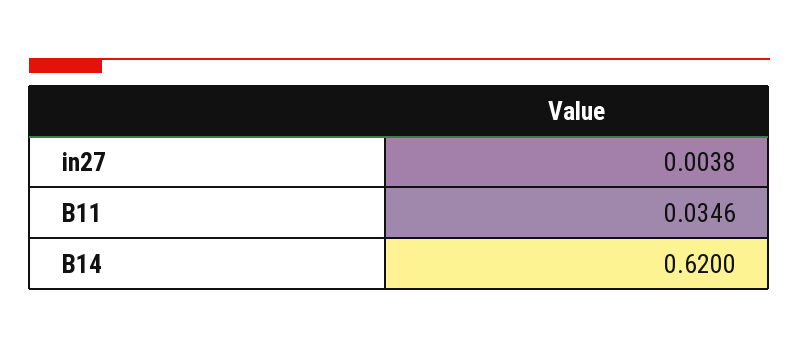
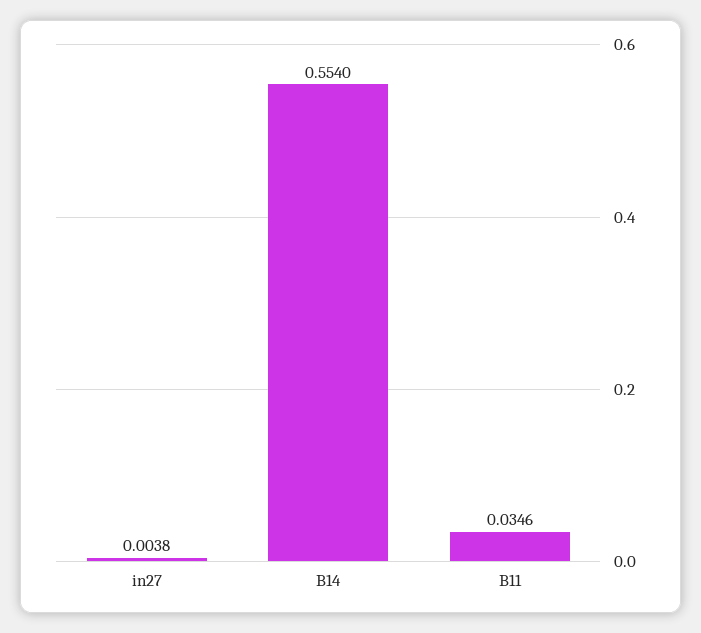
B14: 0.62 -> 0.554

